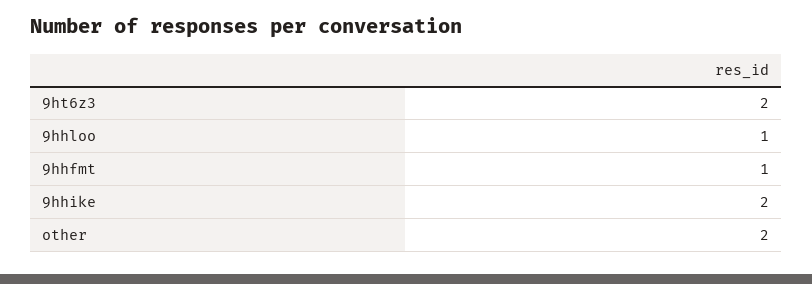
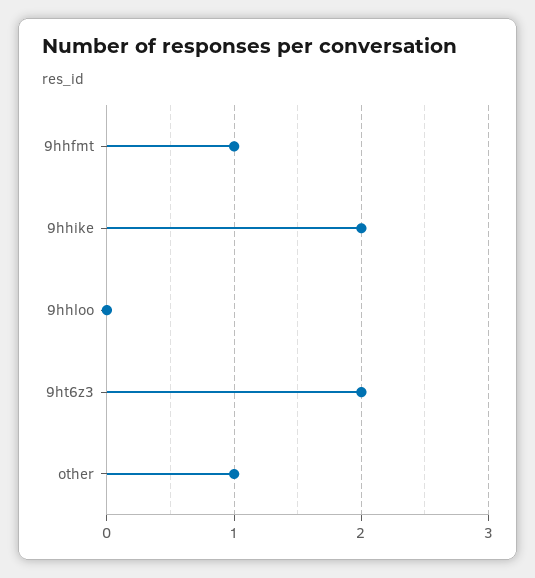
9hhloo: 1 -> 0
other: 2 -> 1

